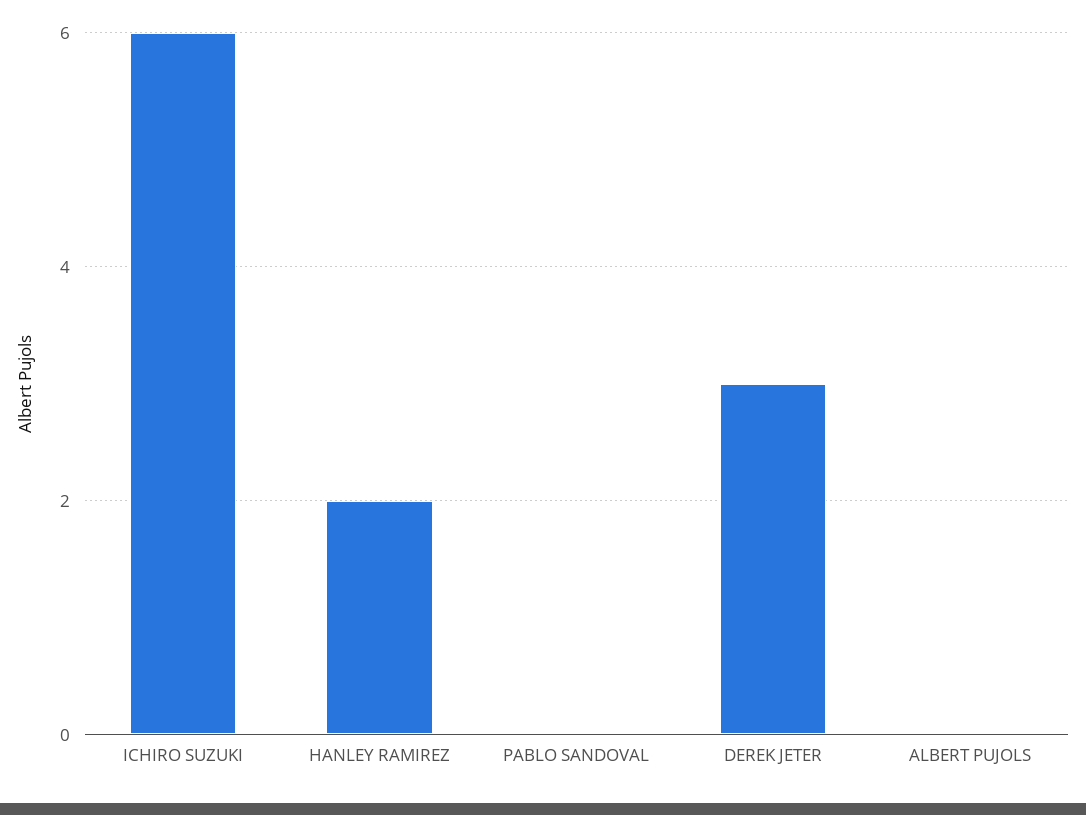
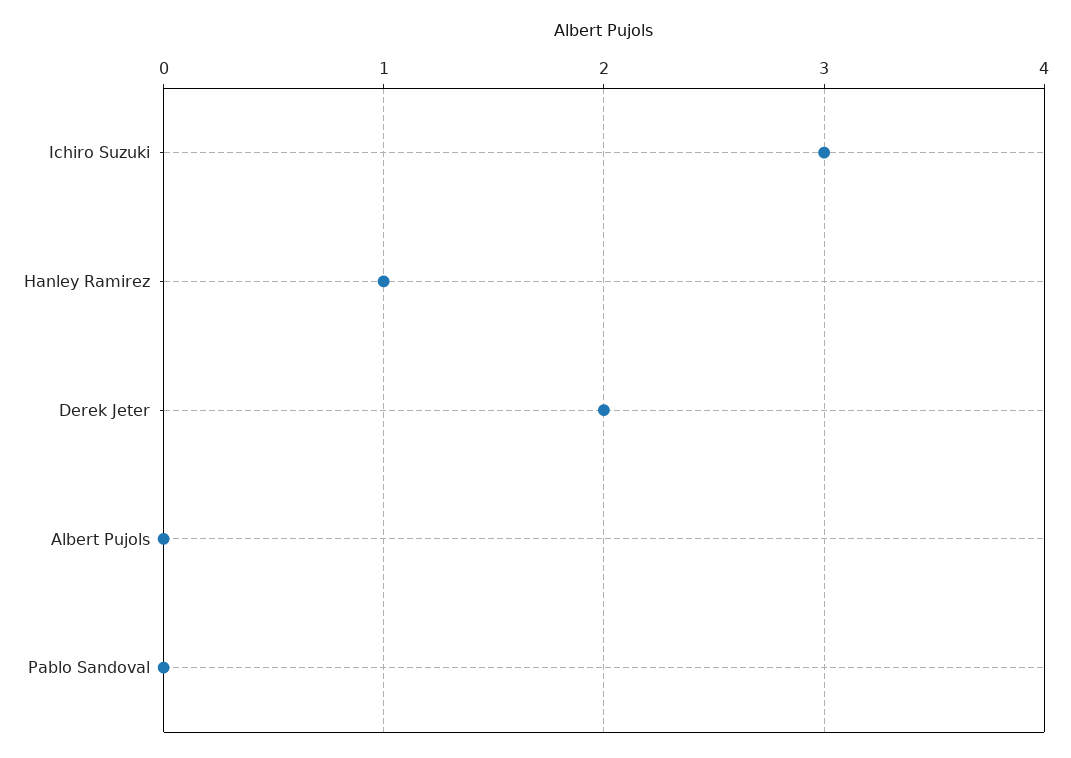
ICHIRO SUZUKI: 6 -> 3
HANLEY RAMIREZ: 2 -> 1
DEREK JETER: 3 -> 2

